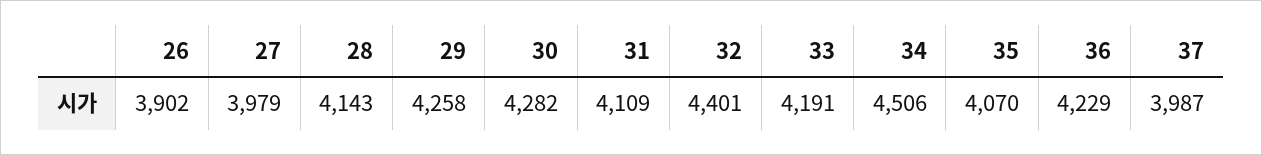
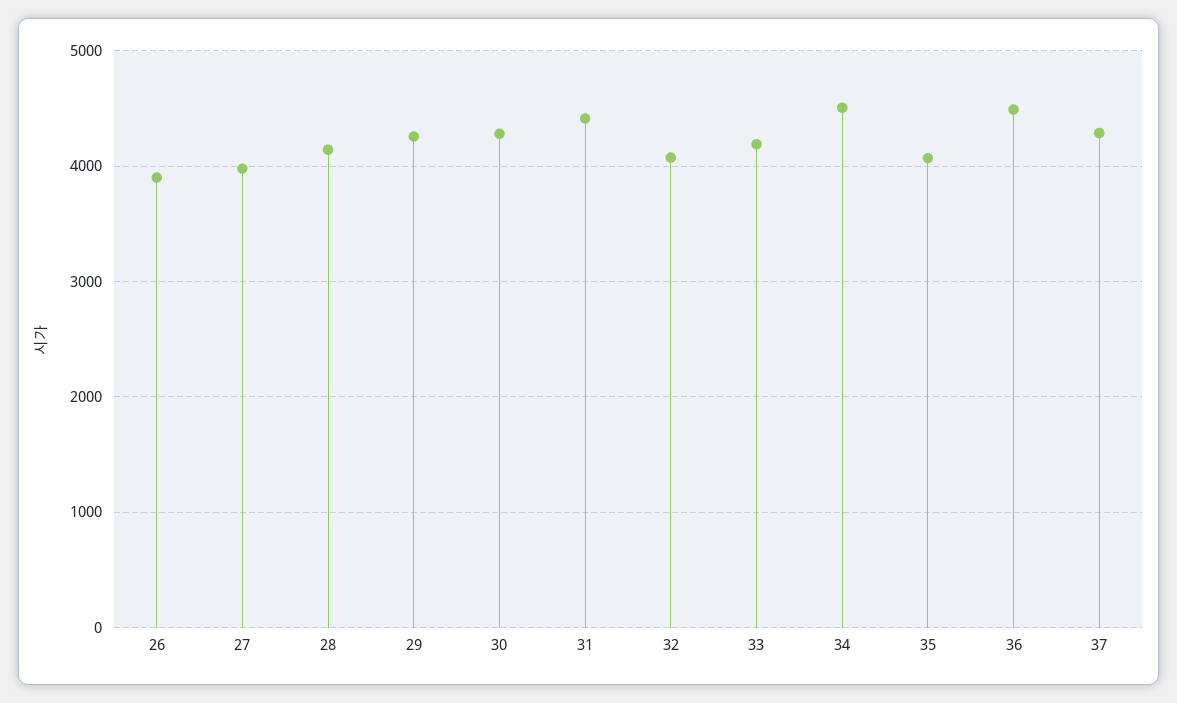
31: 4109 -> 4400
32: 4401 -> 4100
36: 4229 -> 4500
37: 3987 -> 4300

